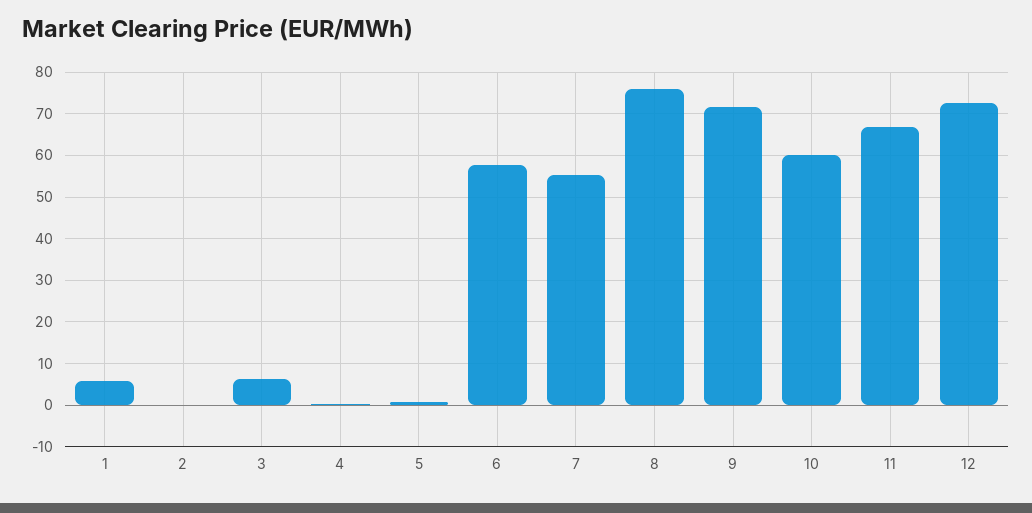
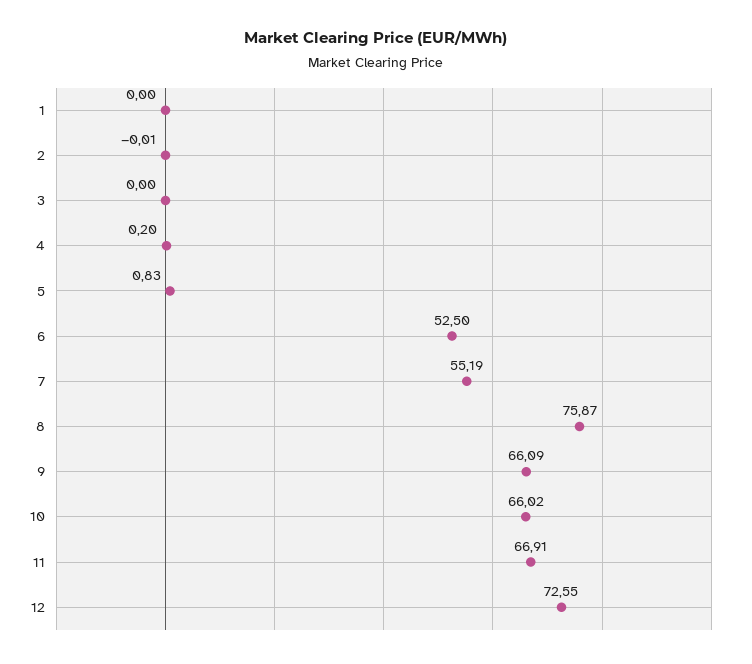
1: 6 -> 0
3: 6 -> 0
6: 58 -> 52.5
9: 72 -> 66.09
10: 60 -> 66.02

